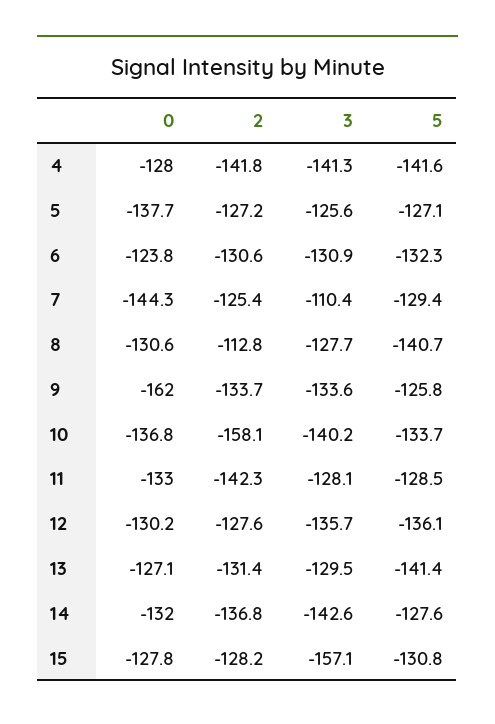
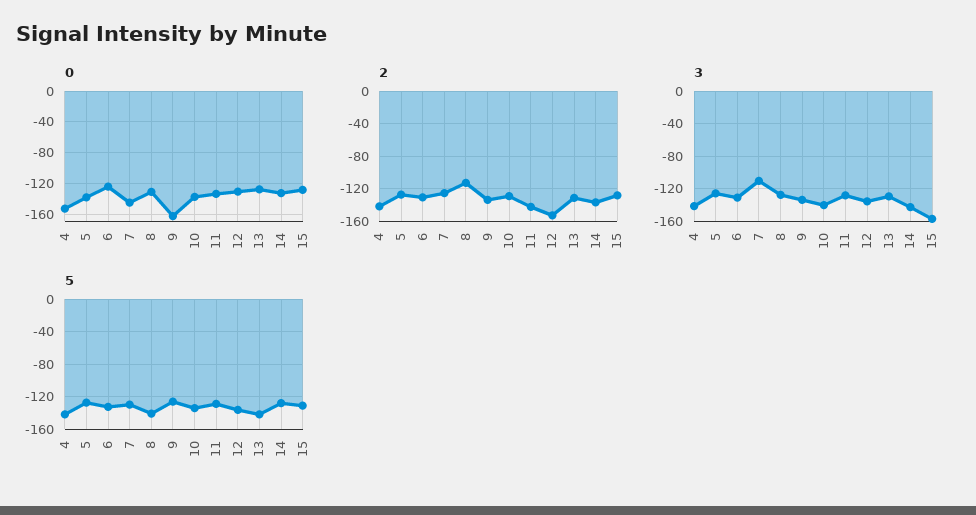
0, 4: -128 -> -150
2, 10: -158.1 -> -130
2, 12: -127.6 -> -150

